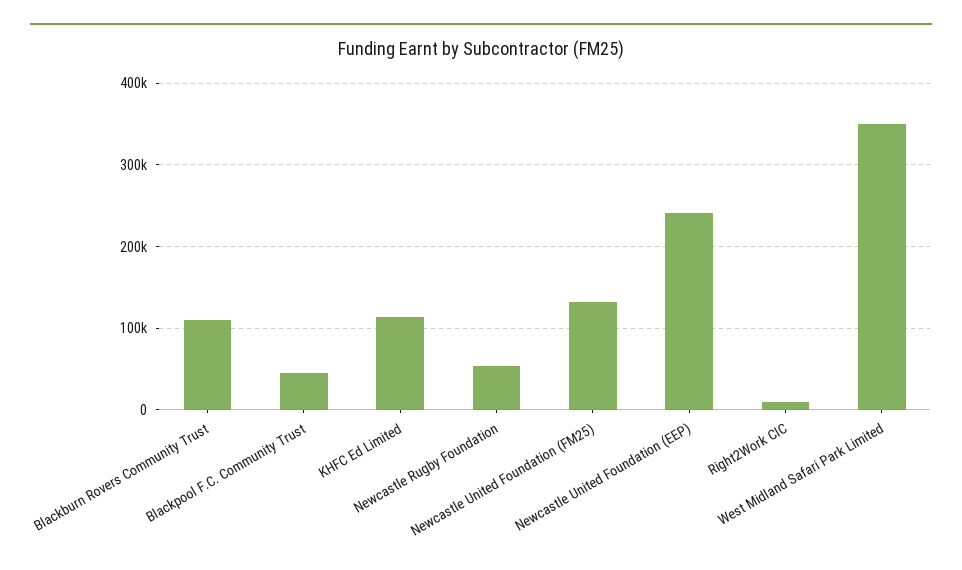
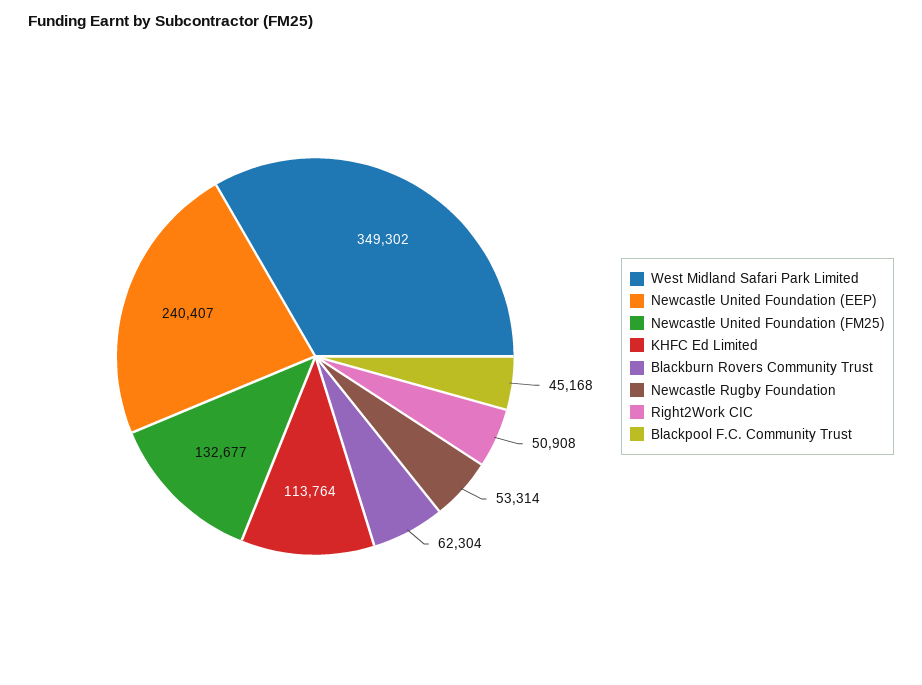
Blackburn Rovers Community Trust: 110000 -> 62304
Right2Work CIC: 10000 -> 50908

